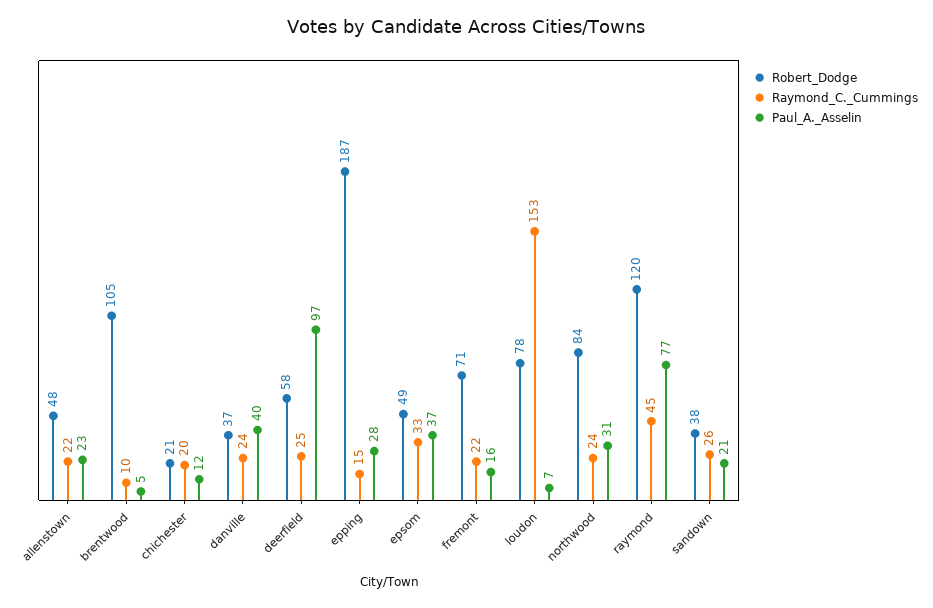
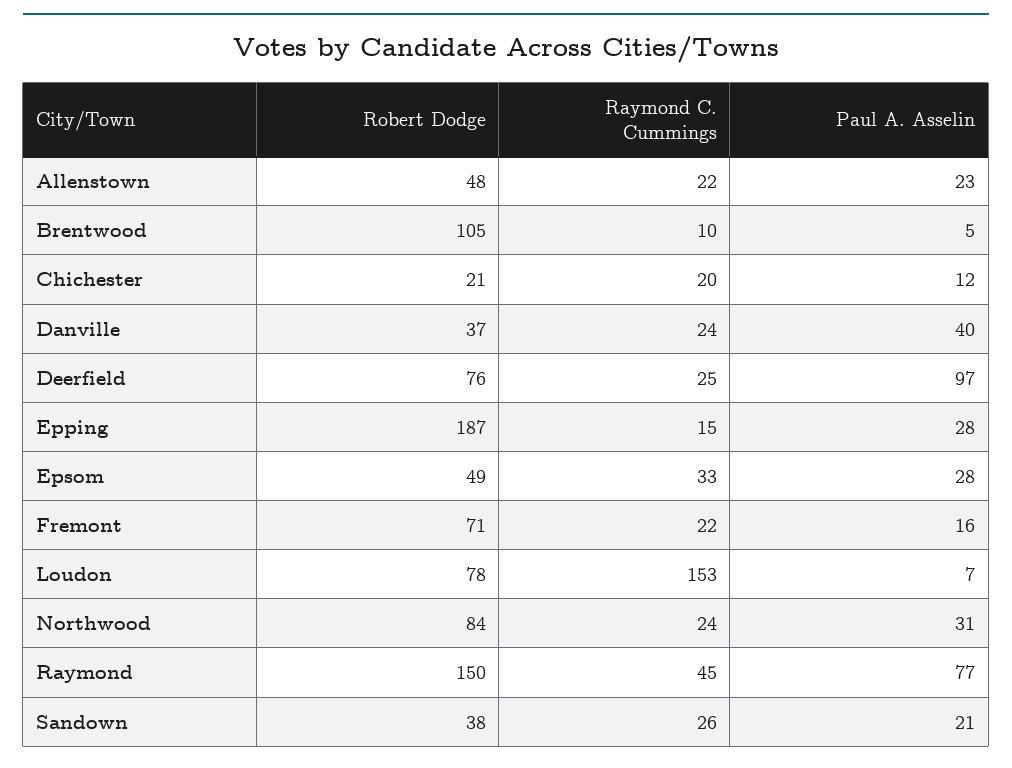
Robert_Dodge, deerfield: 58 -> 76
Paul_A._Asselin, epsom: 37 -> 28
Robert_Dodge, raymond: 120 -> 150

